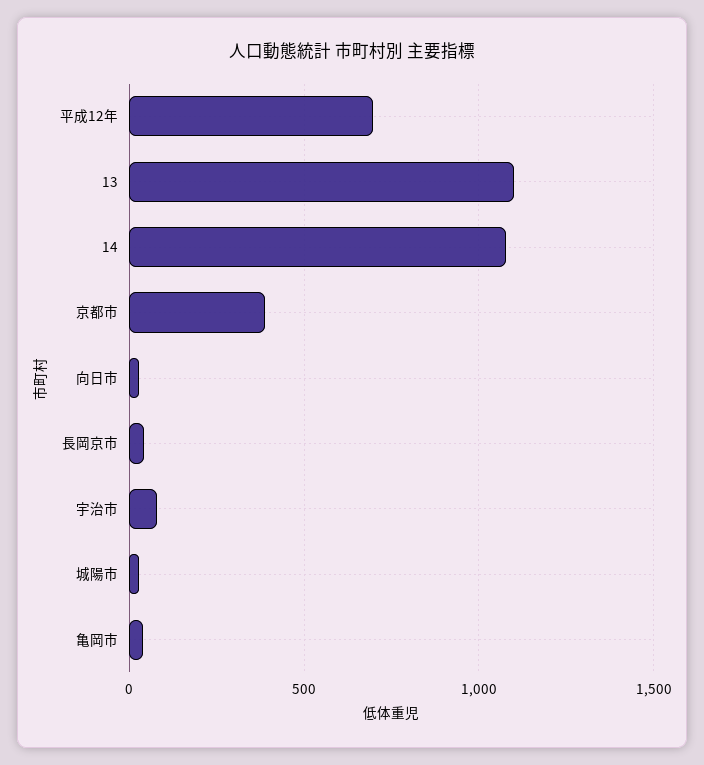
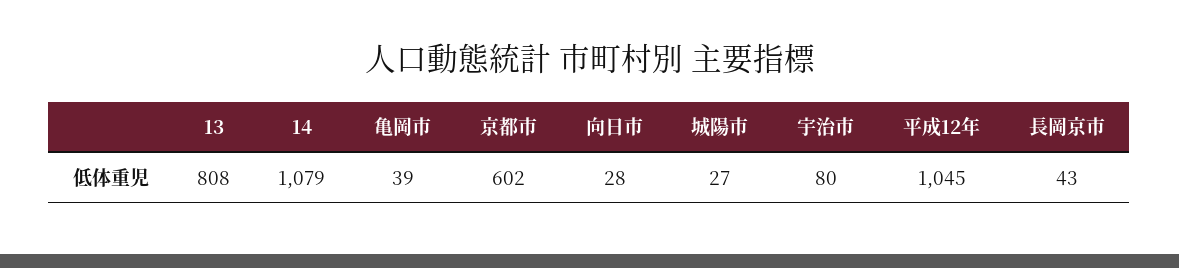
平成12年: 700 -> 1045
13: 1100 -> 808
京都市: 400 -> 602

